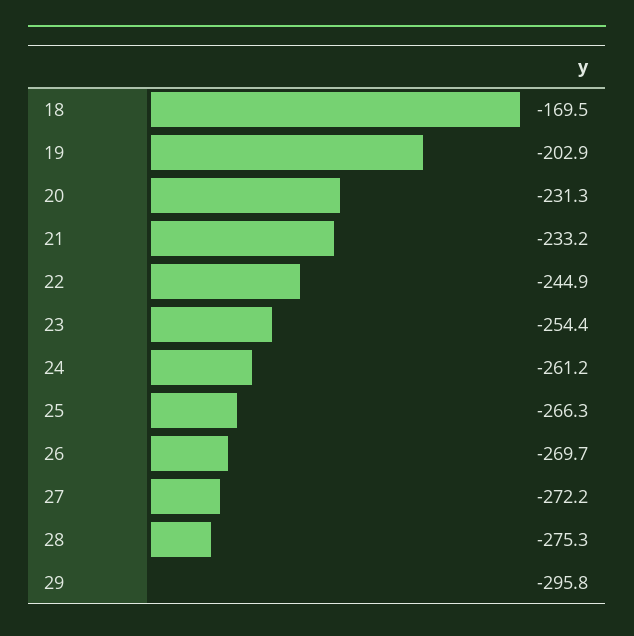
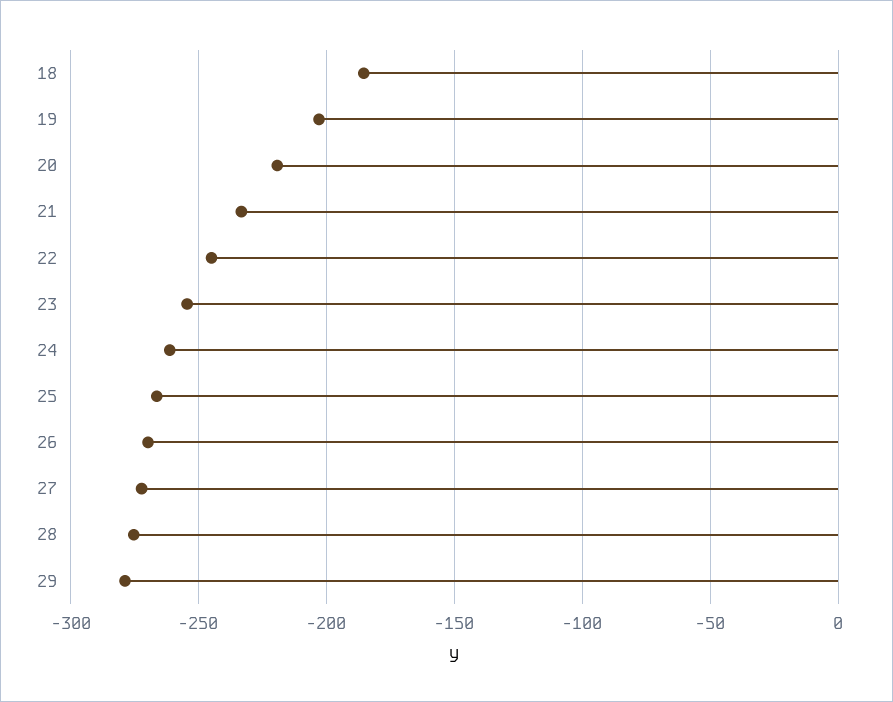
18: -169.5 -> -185
20: -231.3 -> -220
29: -295.8 -> -280

